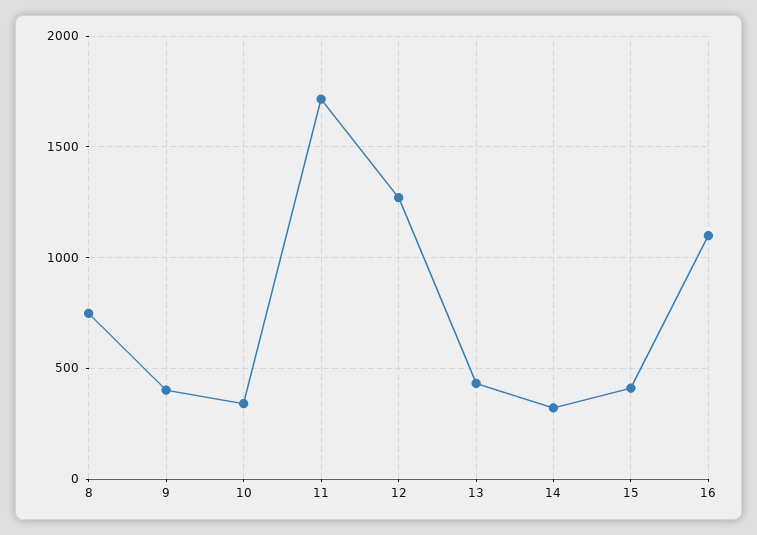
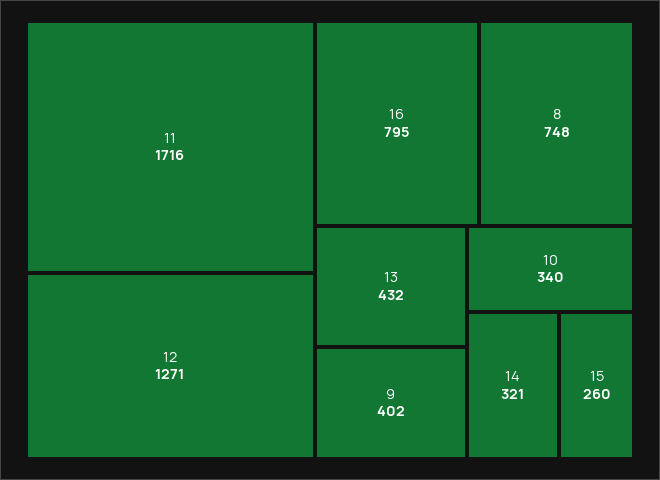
15: 400 -> 260
16: 1100 -> 795

